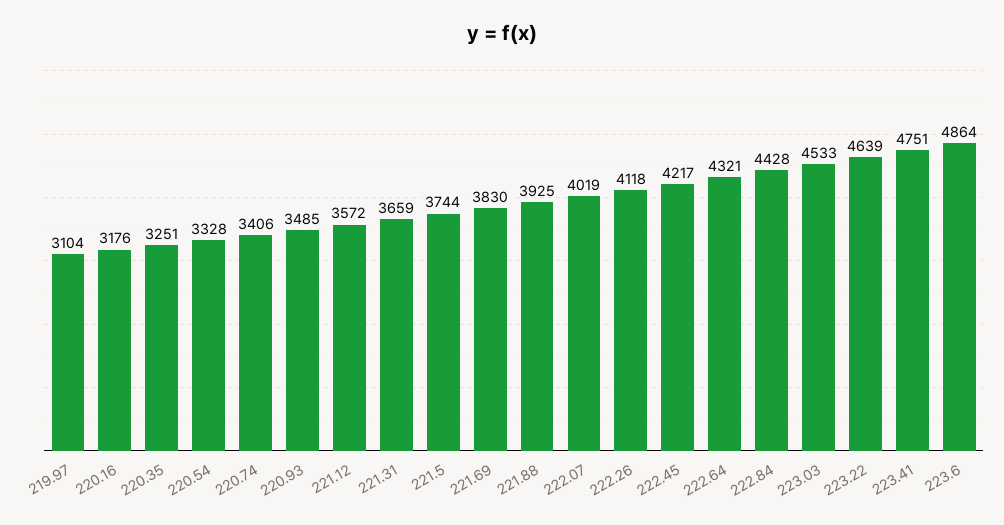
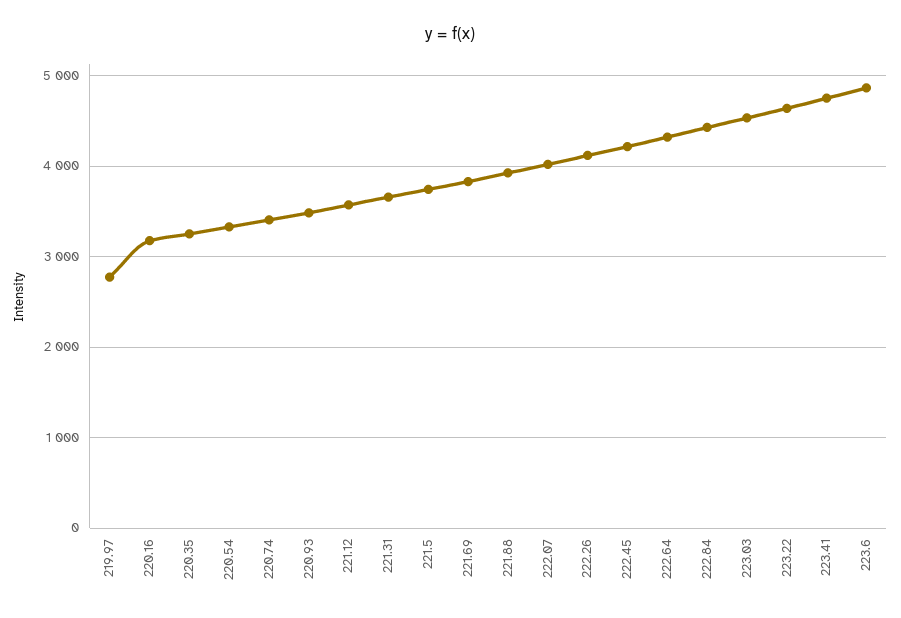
219.97: 3104 -> 2800

